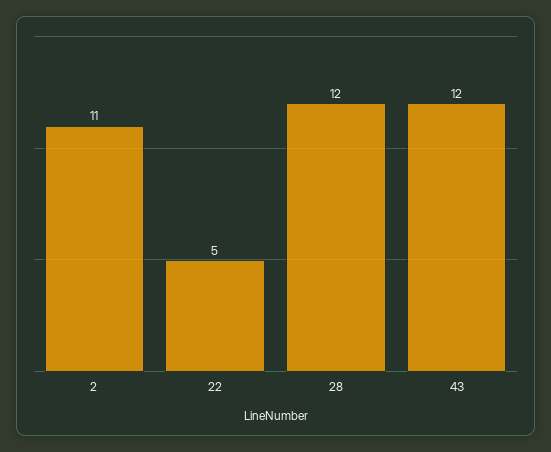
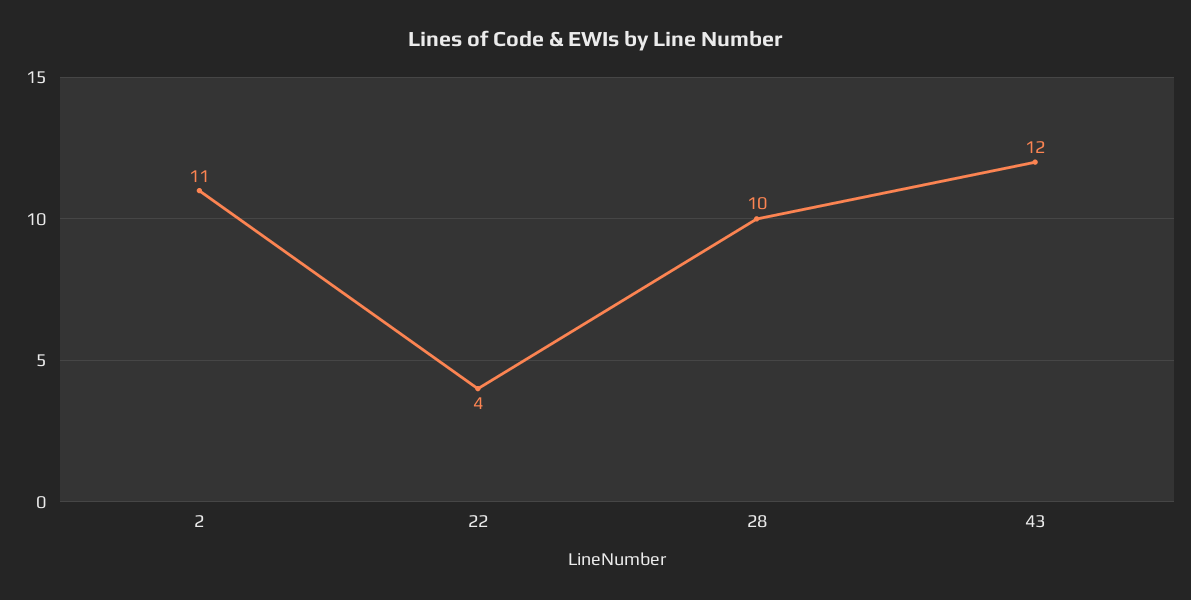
22: 5 -> 4
28: 12 -> 10

